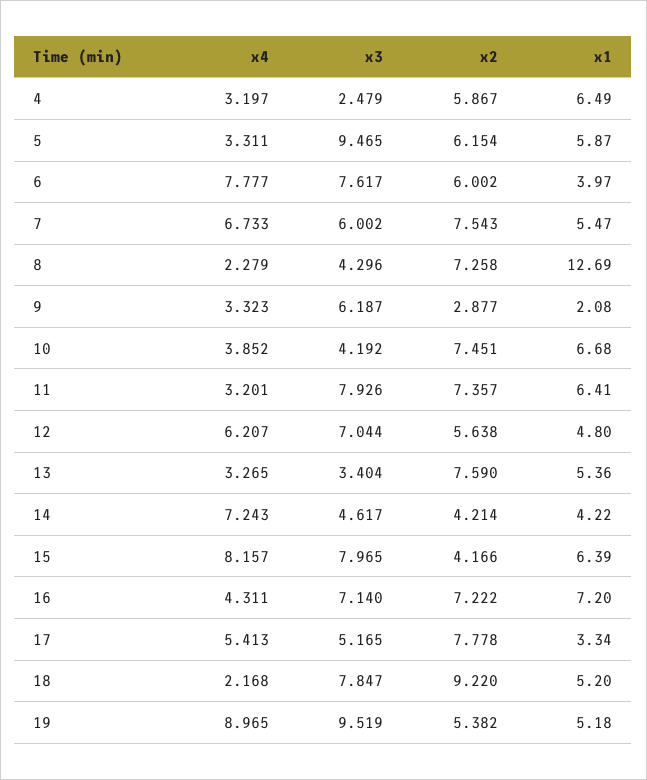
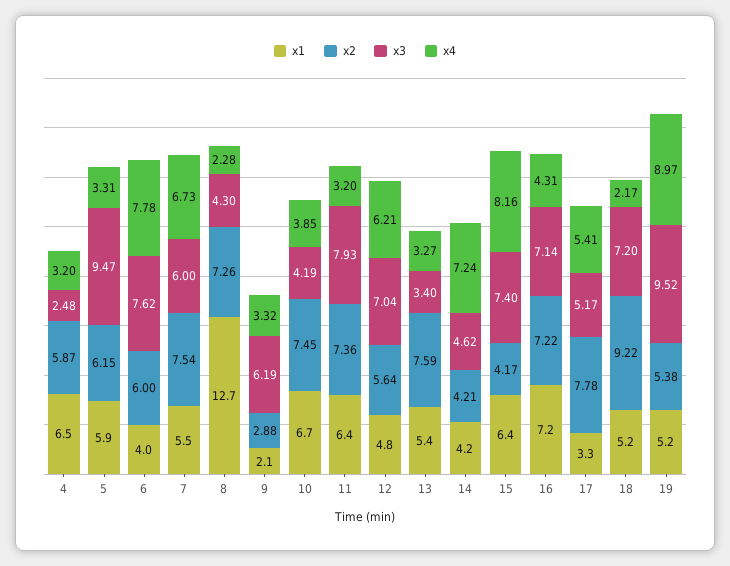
x3, 15: 7.965 -> 7.4
x3, 18: 7.847 -> 7.2

